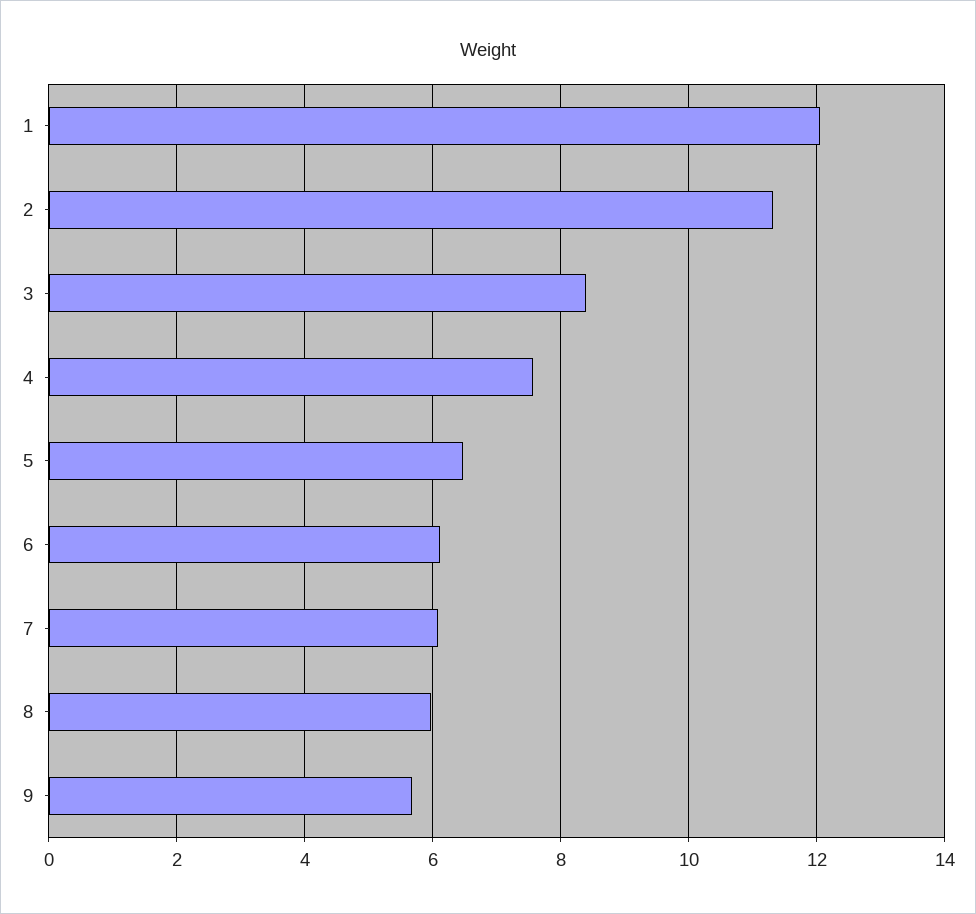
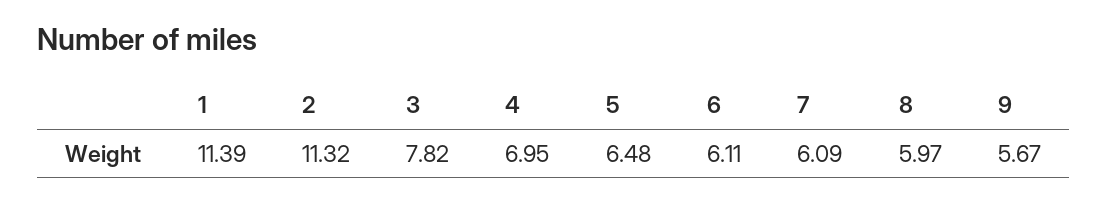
1: 12 -> 11.39
3: 8.4 -> 7.82
4: 7.6 -> 6.95

